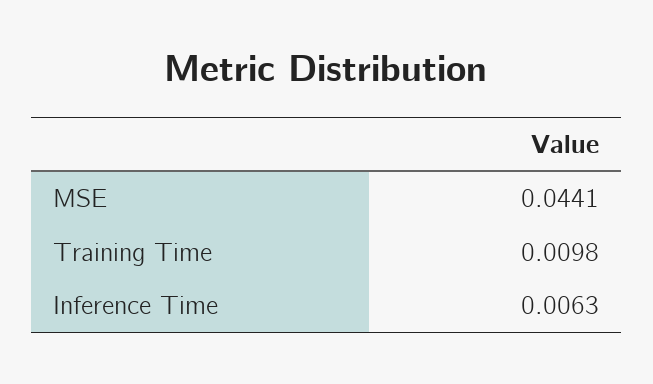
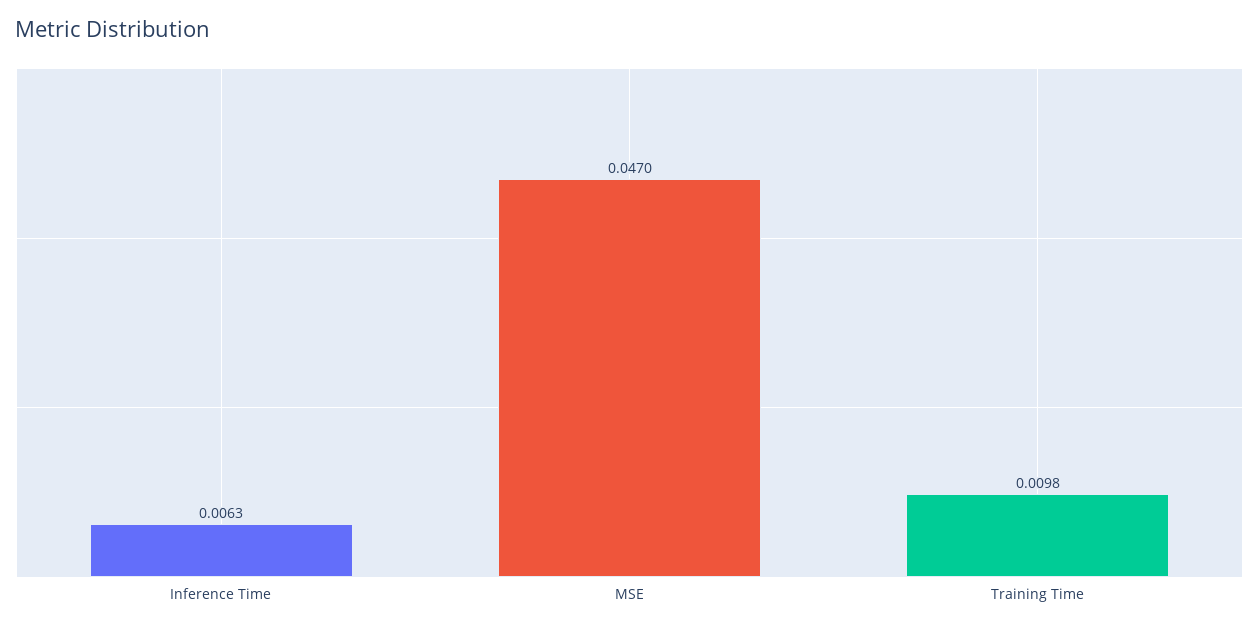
MSE: 0.0441 -> 0.047

